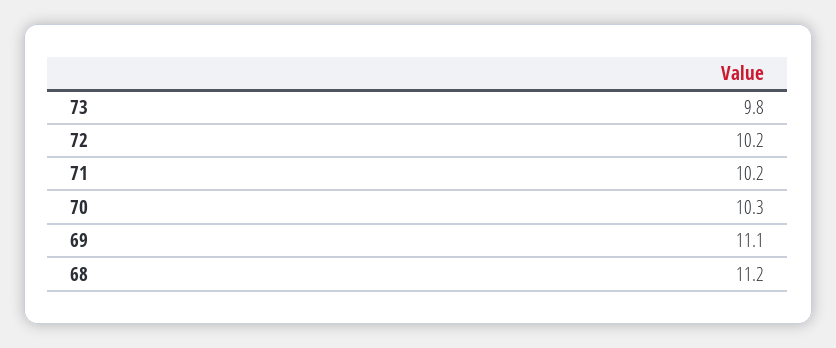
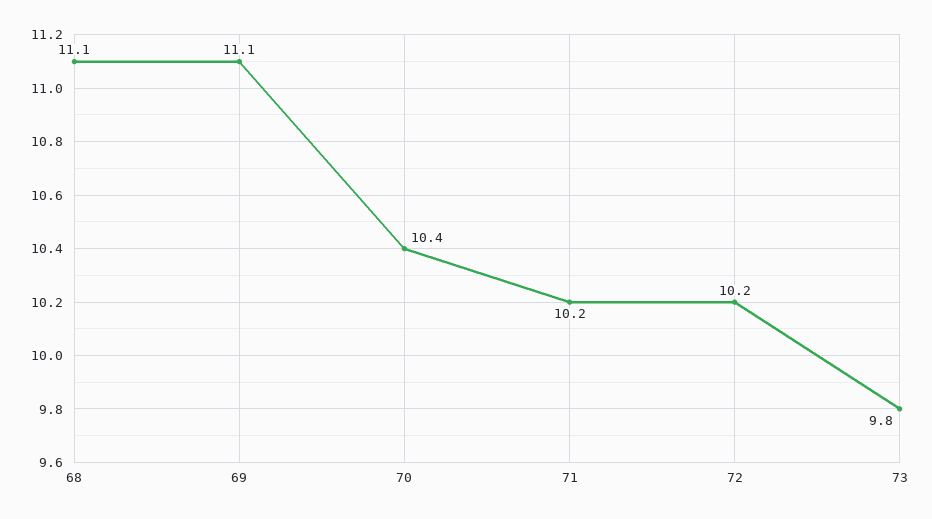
70: 10.3 -> 10.4
68: 11.2 -> 11.1

